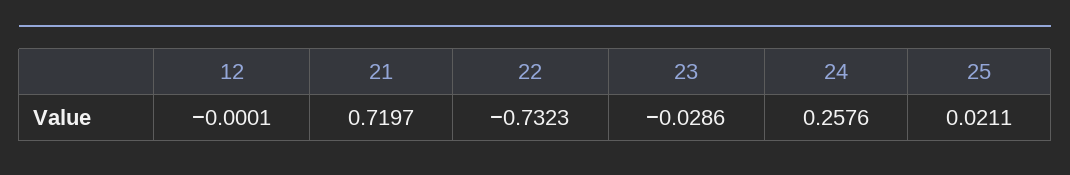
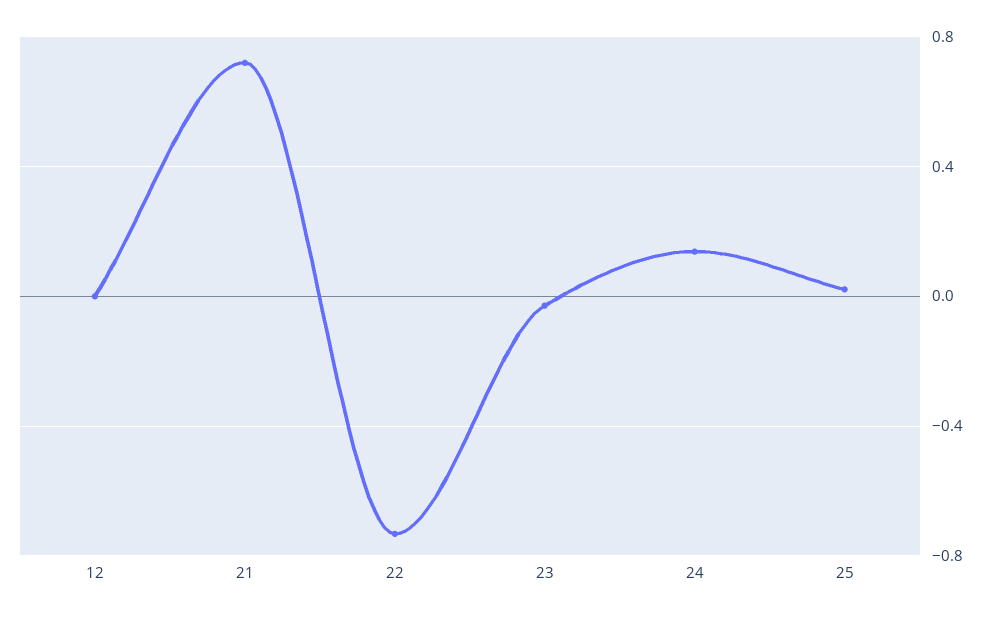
24: 0.2576 -> 0.15

